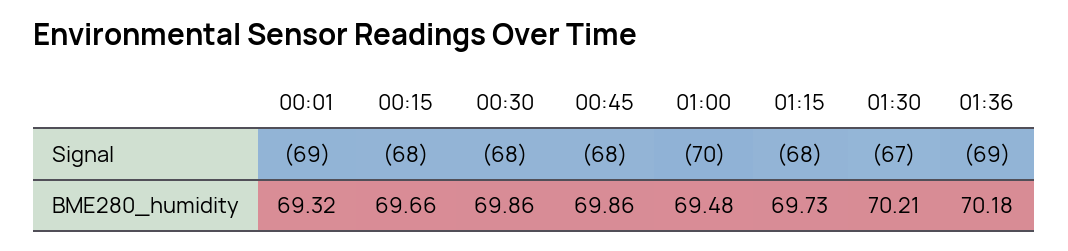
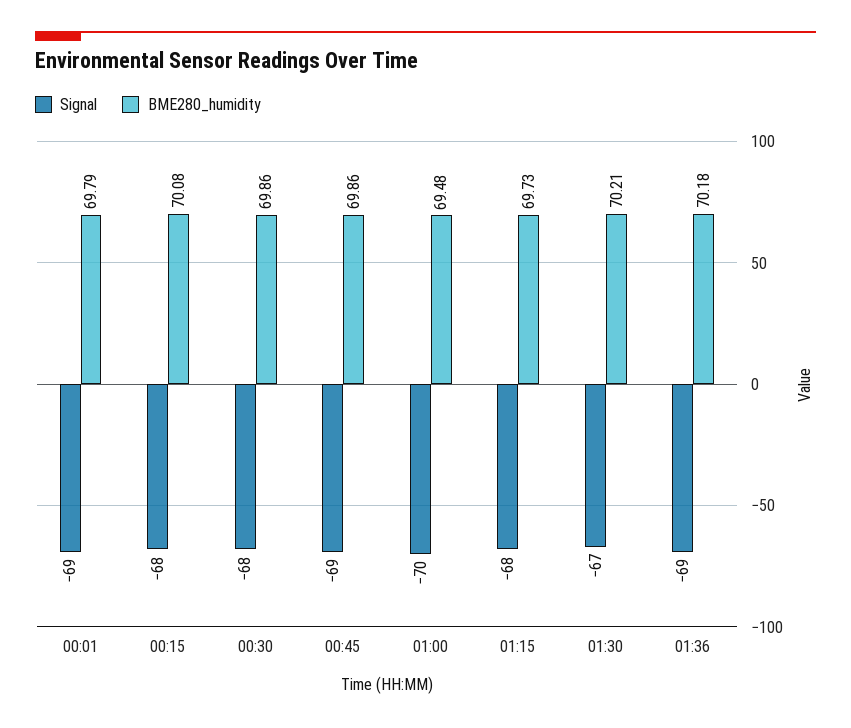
Signal, 00:45: -68 -> -69
BME280_humidity, 00:01: 69.32 -> 69.79
BME280_humidity, 00:15: 69.66 -> 70.08

